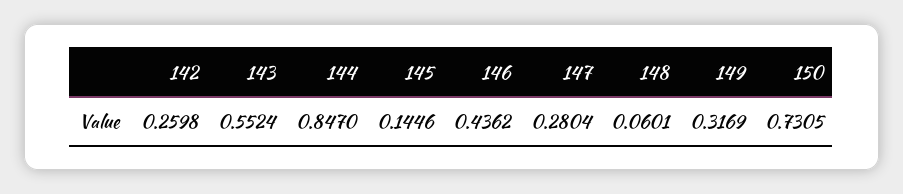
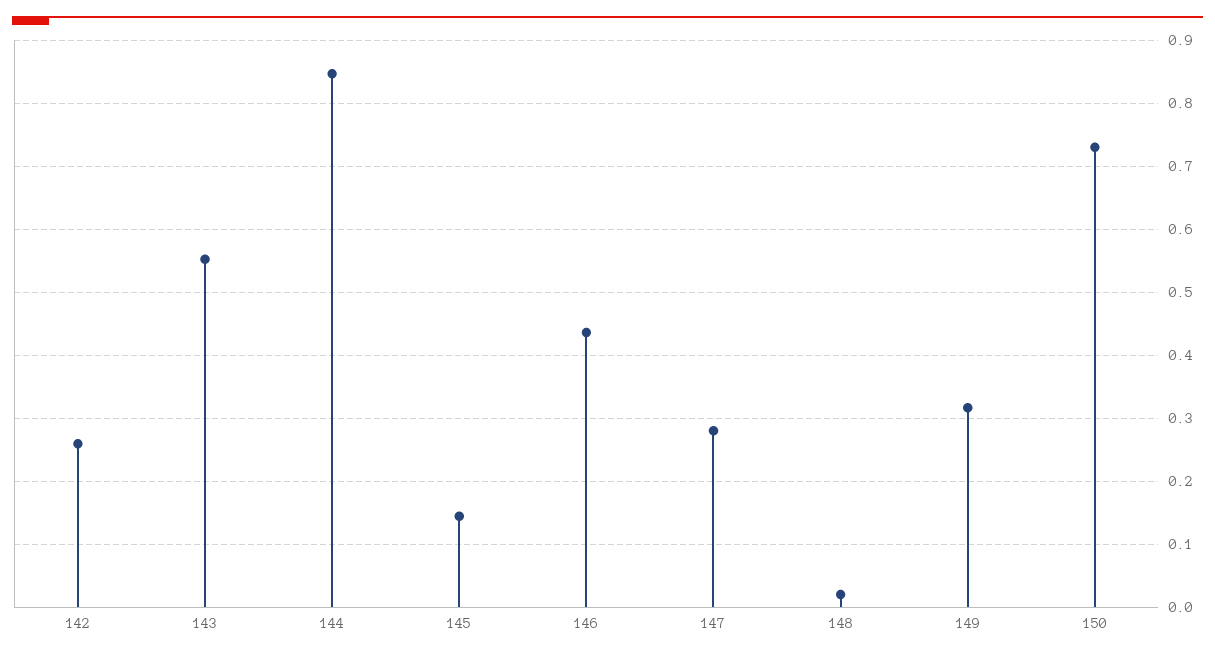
148: 0.0601 -> 0.02

